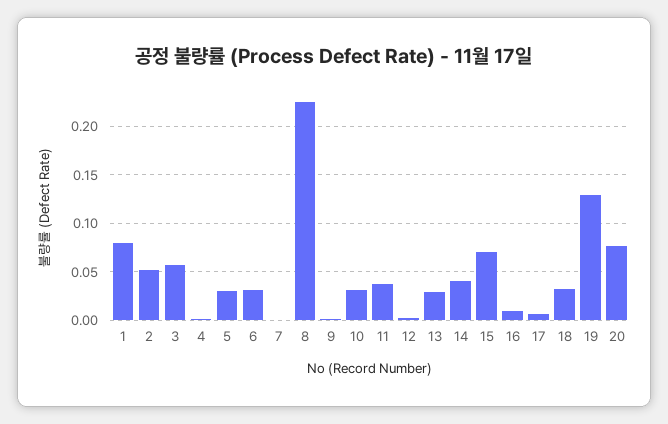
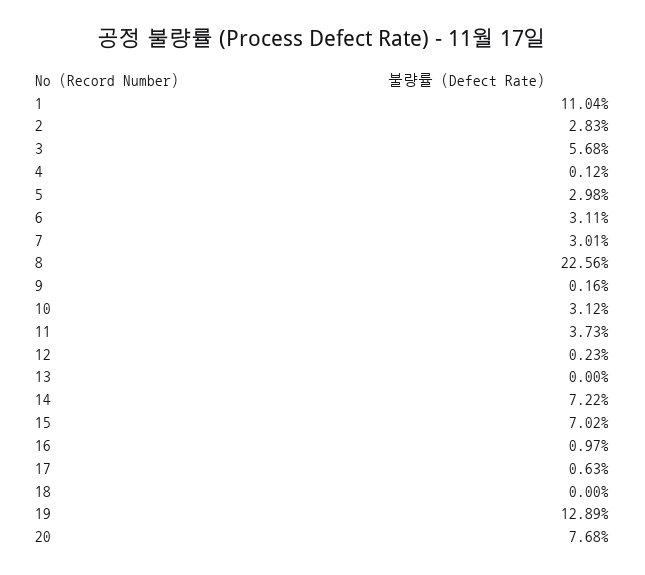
1: 0.08 -> 0.1104
2: 0.05 -> 0.0283
7: 0 -> 0.0301
13: 0.03 -> 0
14: 0.04 -> 0.0722
18: 0.03 -> 0

